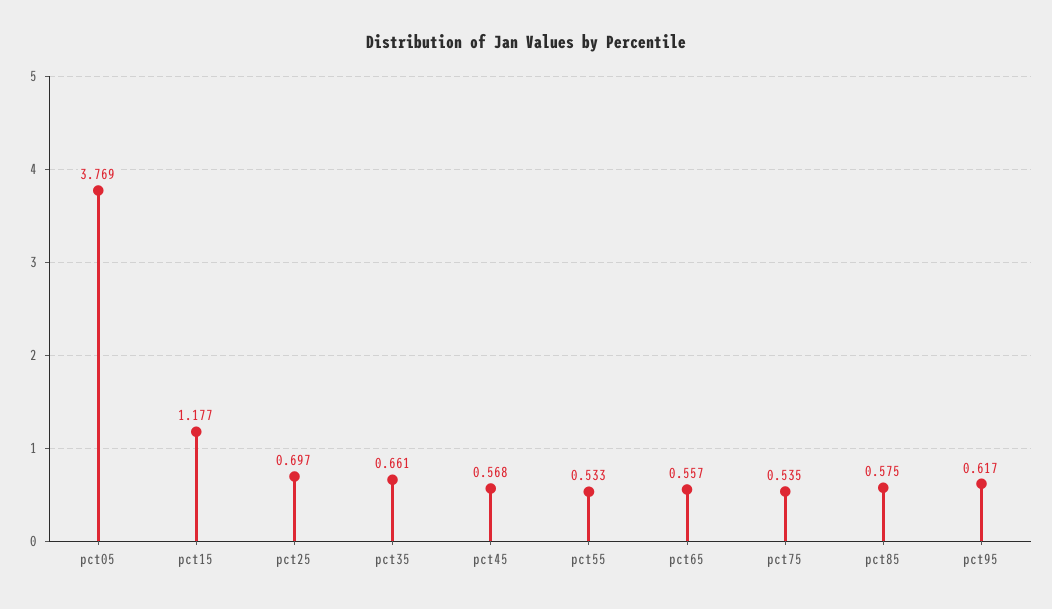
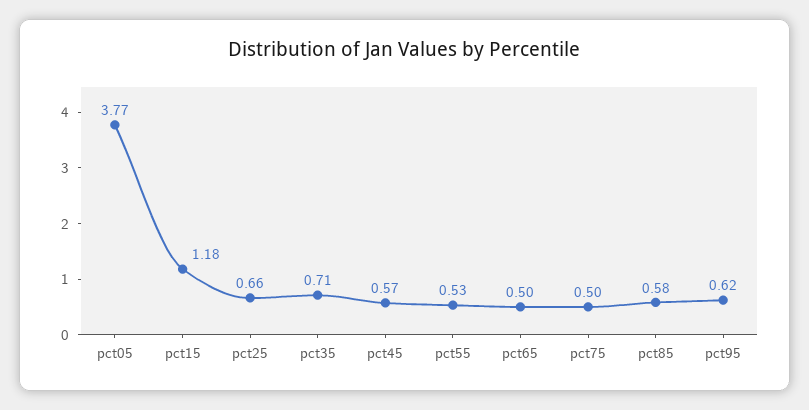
pct25: 0.697 -> 0.66
pct35: 0.661 -> 0.71
pct65: 0.557 -> 0.5
pct75: 0.535 -> 0.5

